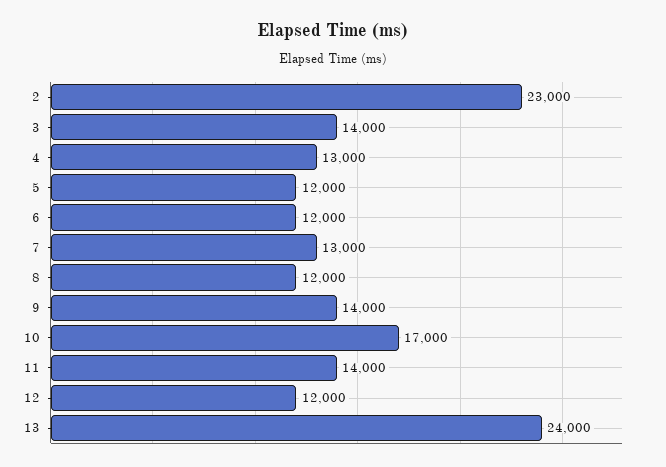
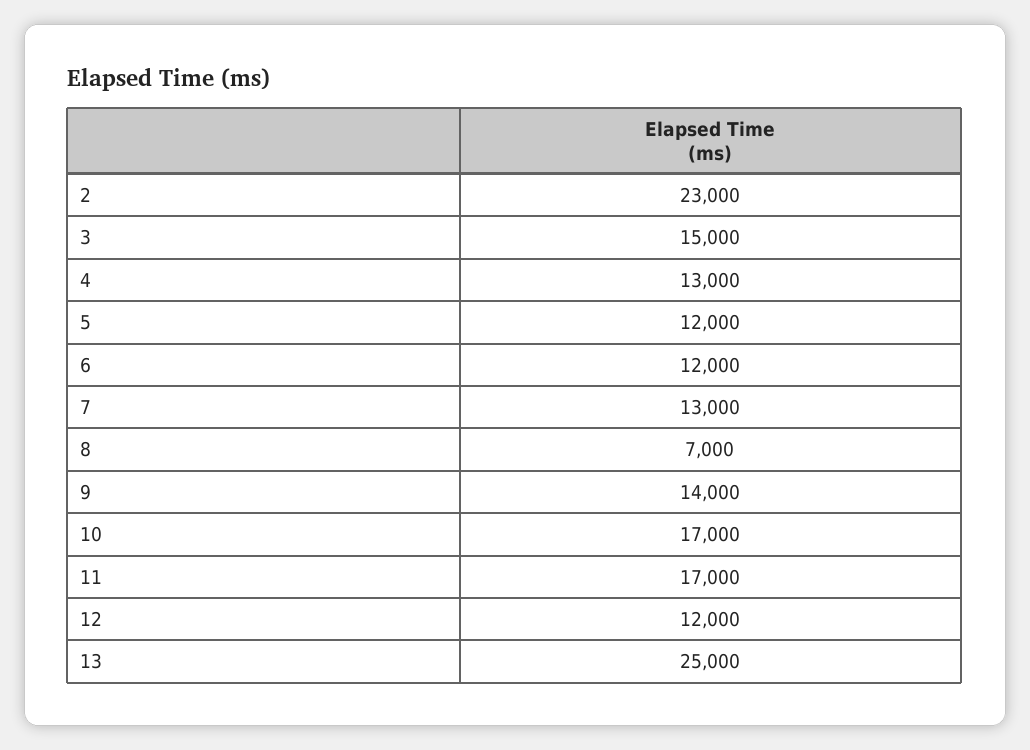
3: 14000 -> 15000
8: 12000 -> 7000
11: 14000 -> 17000
13: 24000 -> 25000

